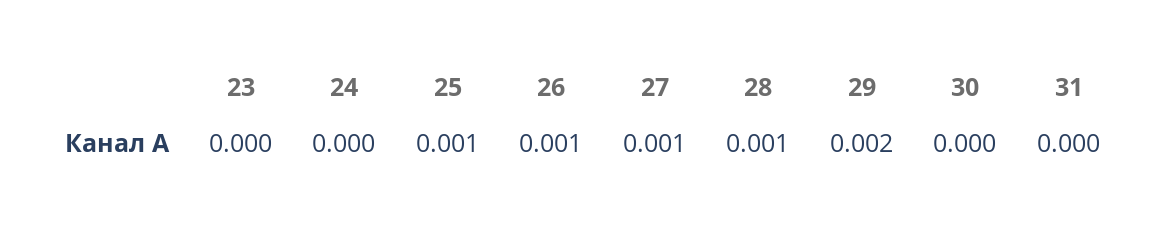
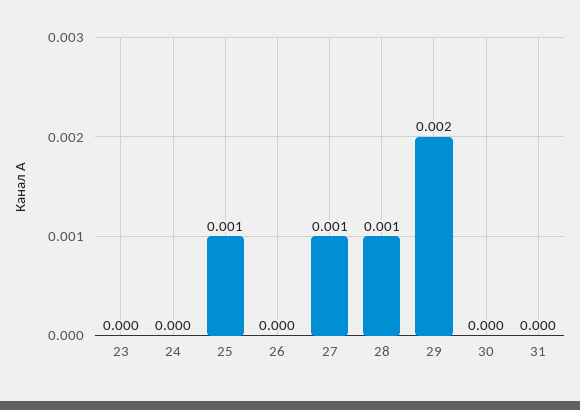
26: 0.001 -> 0

